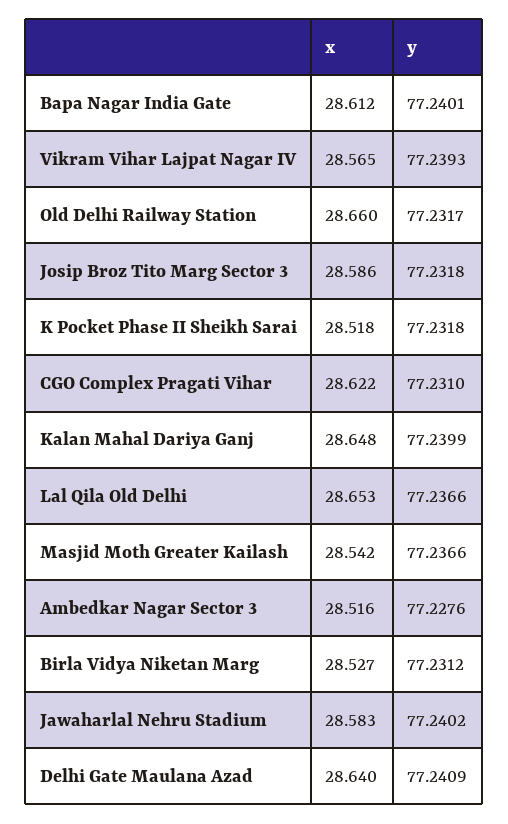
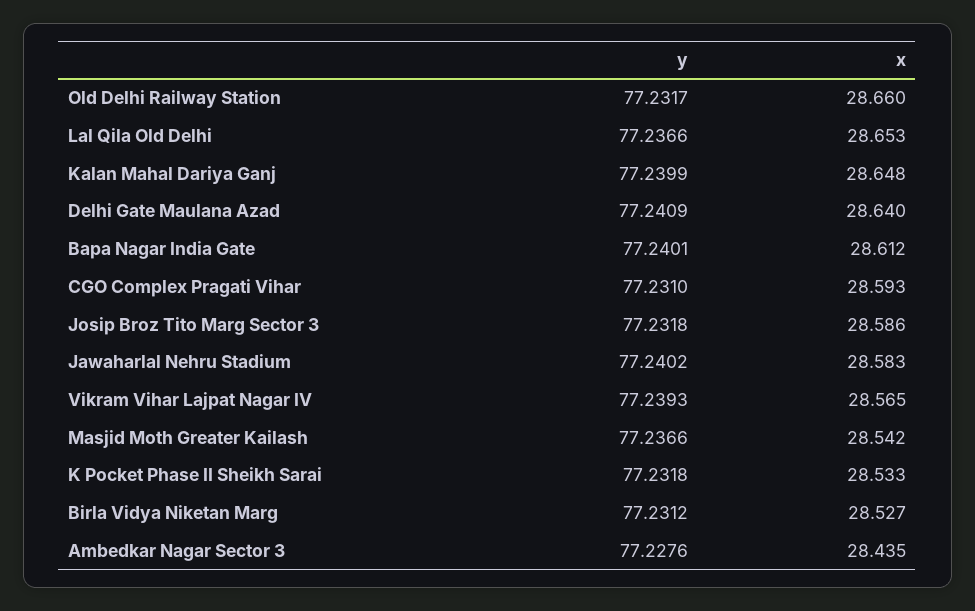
x, K Pocket Phase II Sheikh Sarai: 28.518 -> 28.533
x, CGO Complex Pragati Vihar: 28.622 -> 28.593
x, Ambedkar Nagar Sector 3: 28.516 -> 28.435

